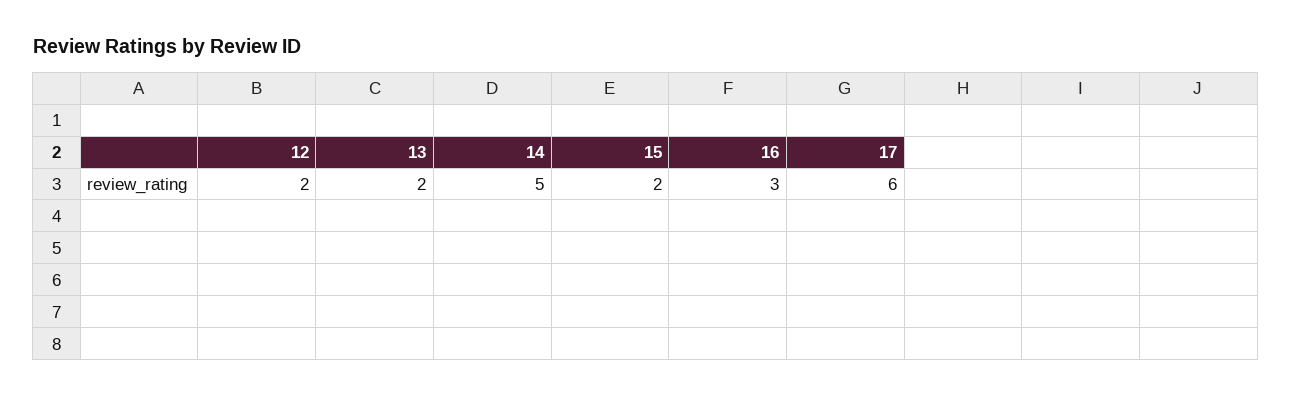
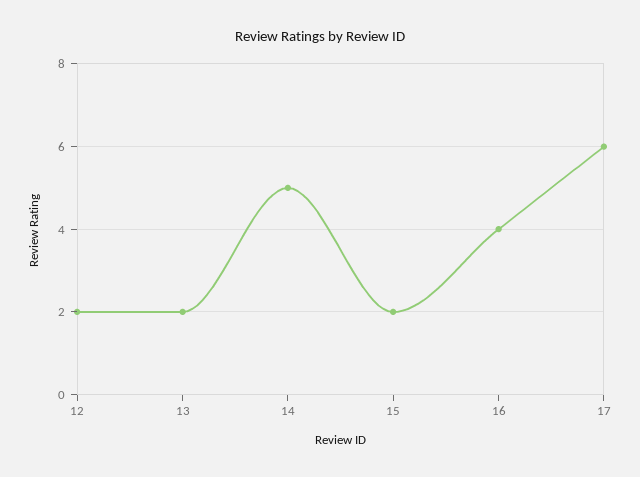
16: 3 -> 4

